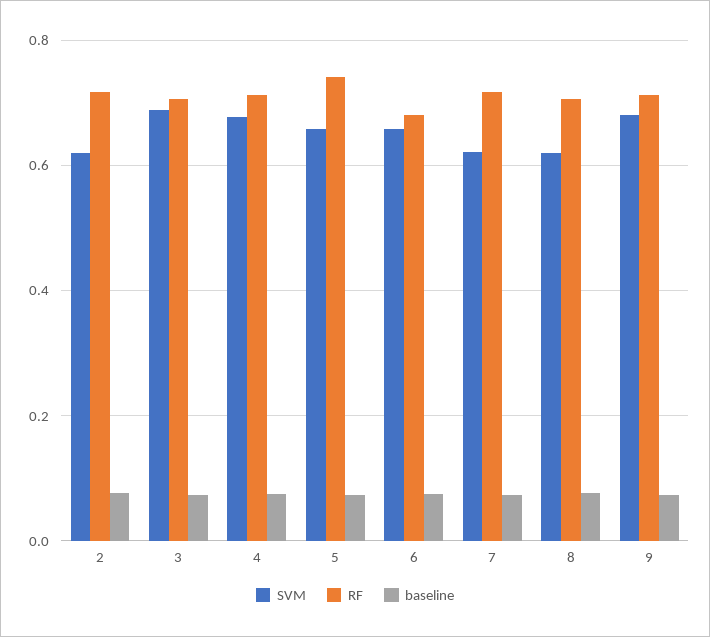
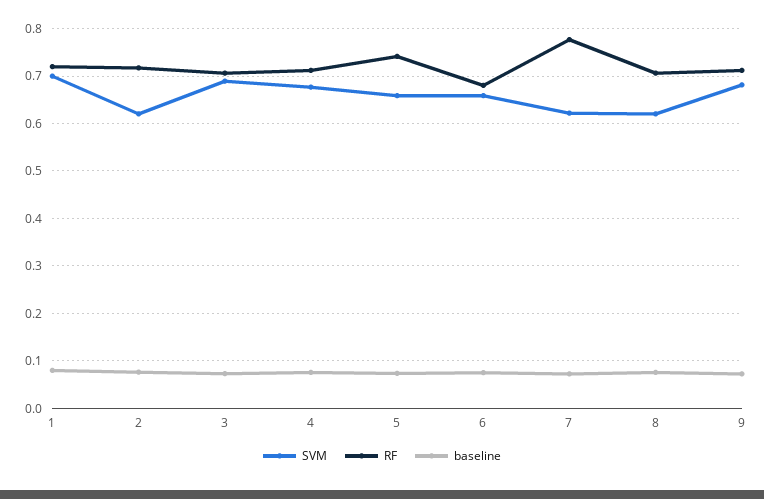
RF, 7: 0.72 -> 0.78
SVM, 1: none -> 0.7
RF, 1: none -> 0.72
baseline, 1: none -> 0.08

